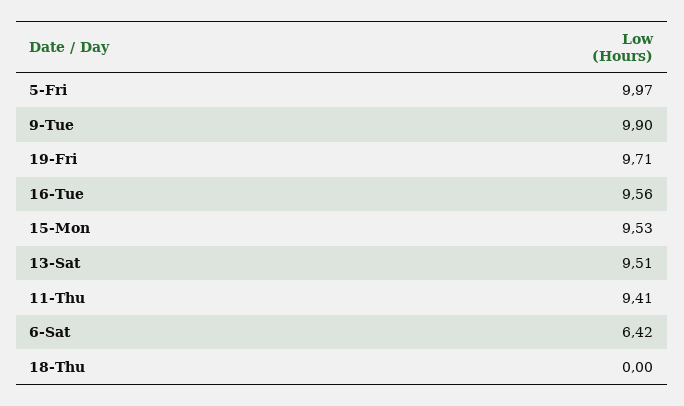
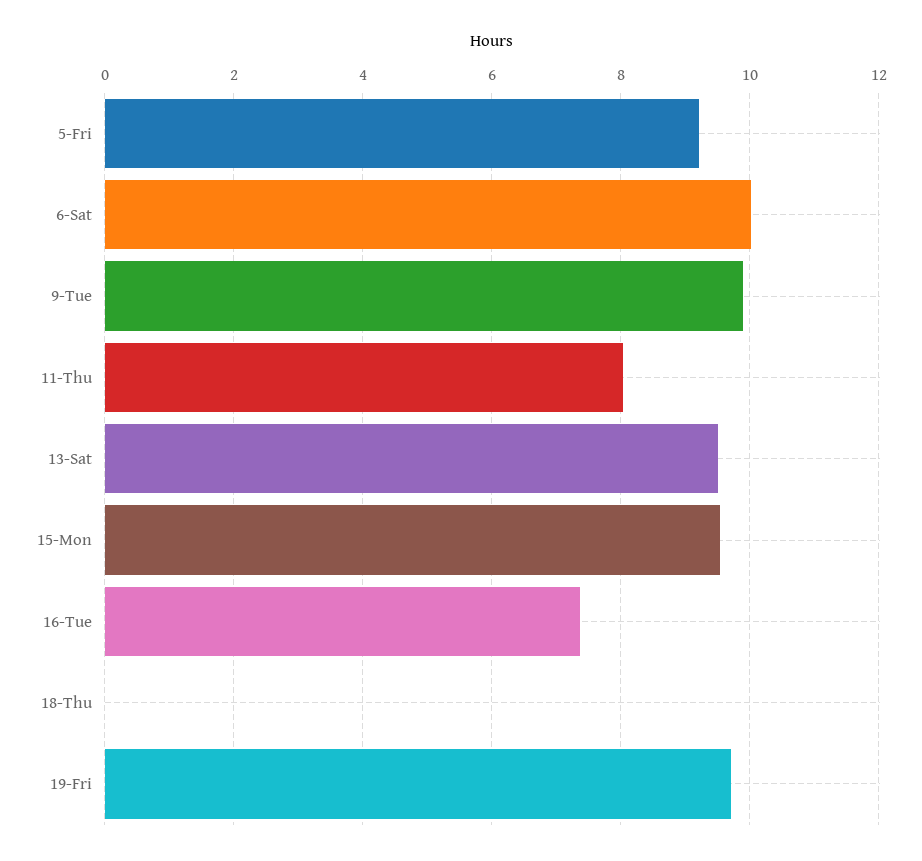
5-Fri: 9.97 -> 9.2
16-Tue: 9.56 -> 7.4
11-Thu: 9.41 -> 8
6-Sat: 6.42 -> 10

